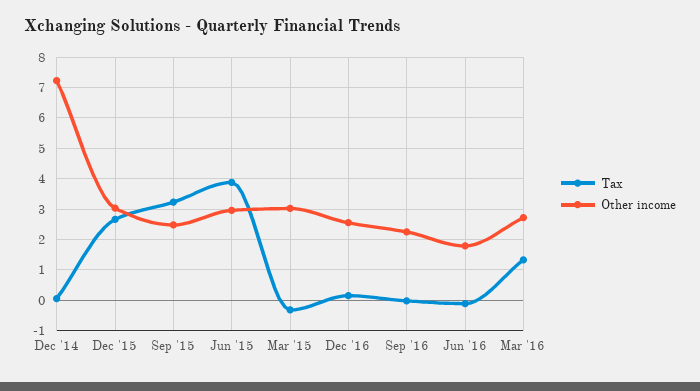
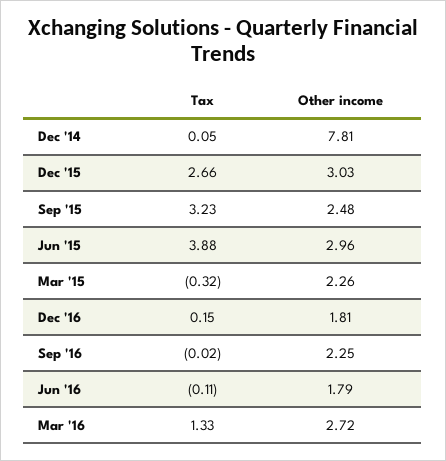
Other income, Dec '14: 7.2 -> 7.81
Other income, Mar '15: 3 -> 2.26
Other income, Dec '16: 2.6 -> 1.81

